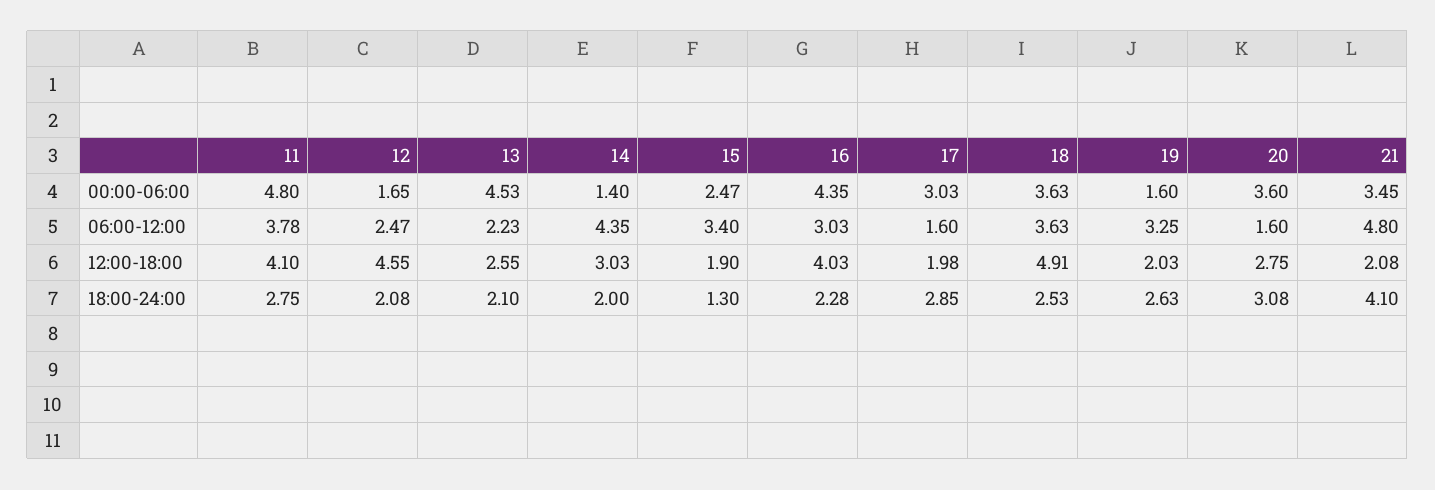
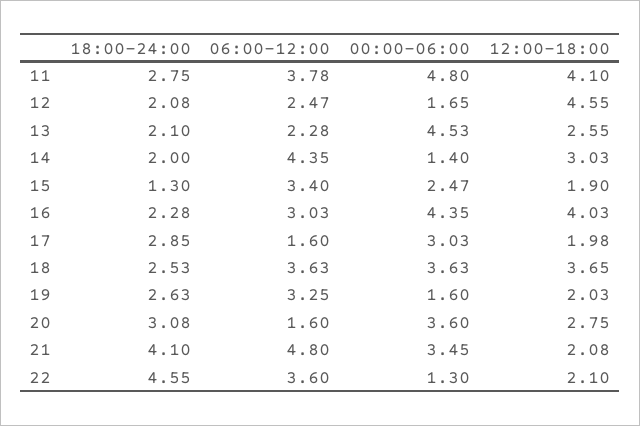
13, 06:00-12:00: 2.23 -> 2.28
18, 12:00-18:00: 4.91 -> 3.65
22, 18:00-24:00: none -> 4.55
22, 06:00-12:00: none -> 3.6
22, 00:00-06:00: none -> 1.3
22, 12:00-18:00: none -> 2.1

